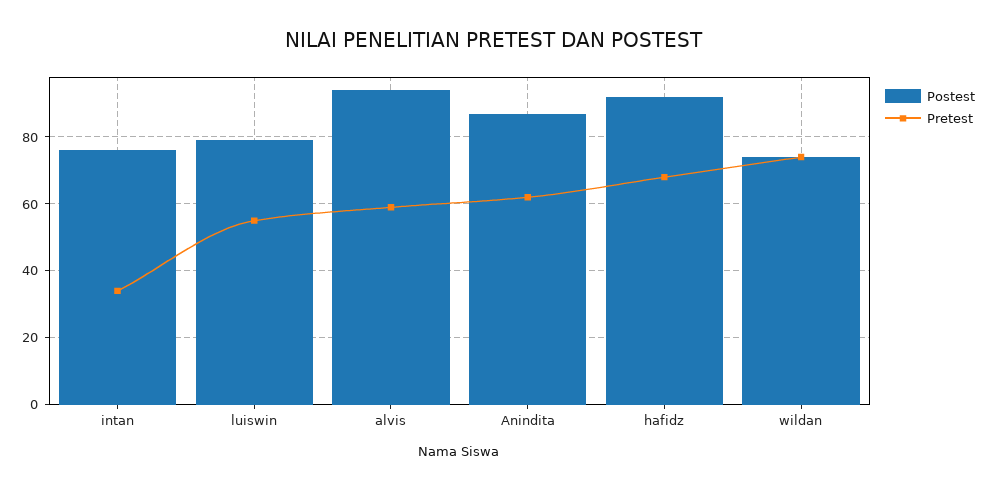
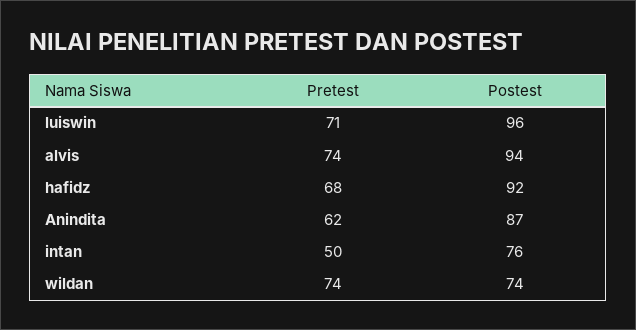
Pretest, intan: 35 -> 50
Postest, luiswin: 80 -> 96
Pretest, luiswin: 55 -> 71
Pretest, alvis: 60 -> 74

